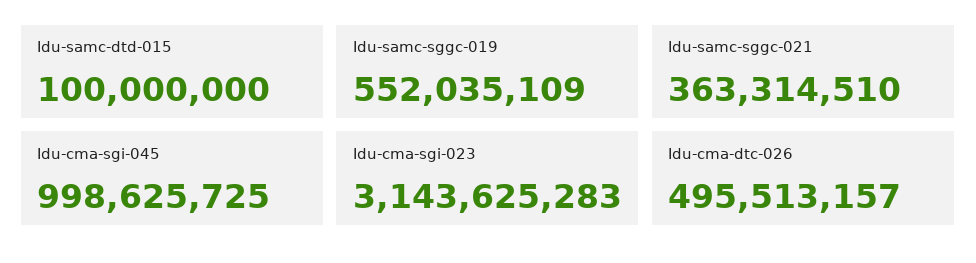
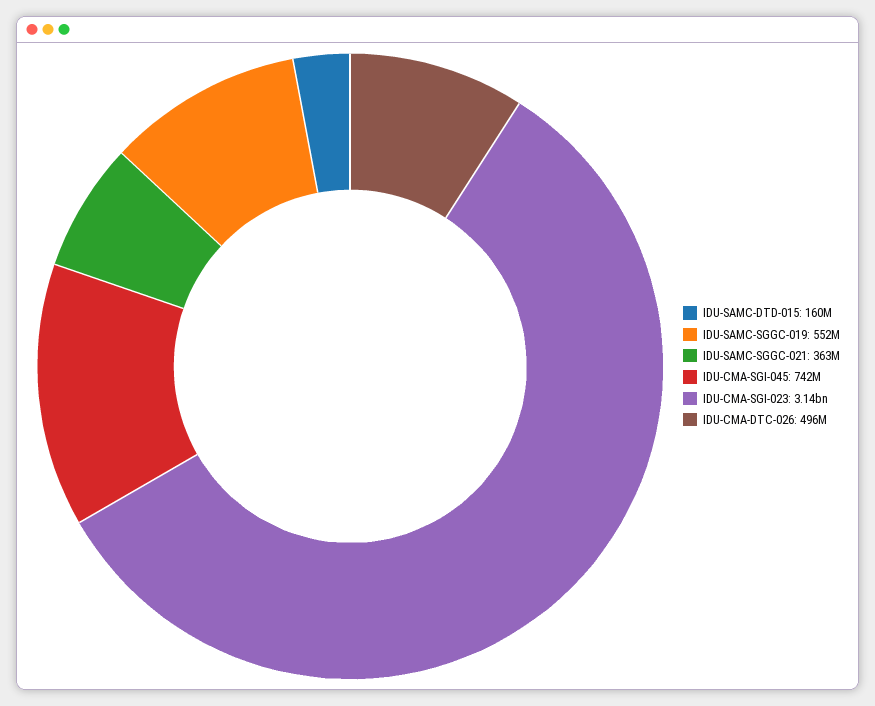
Idu-samc-dtd-015: 100000000 -> 160000000
Idu-cma-sgi-045: 998625725 -> 742000000

